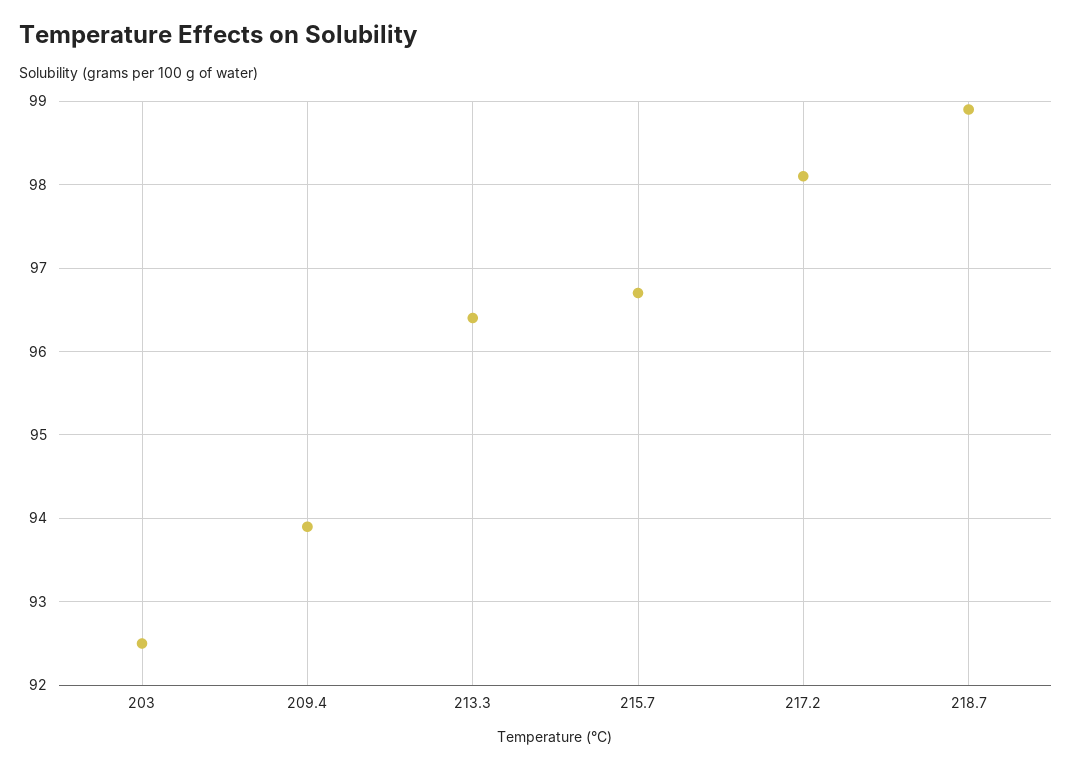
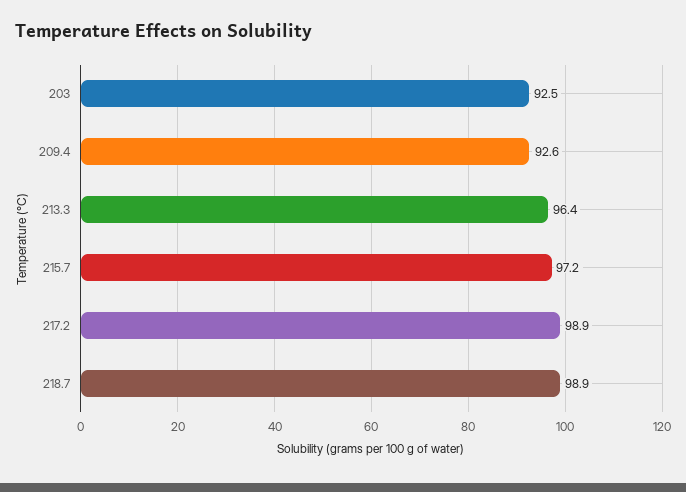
209.4: 93.9 -> 92.6
215.7: 96.7 -> 97.2
217.2: 98.1 -> 98.9

